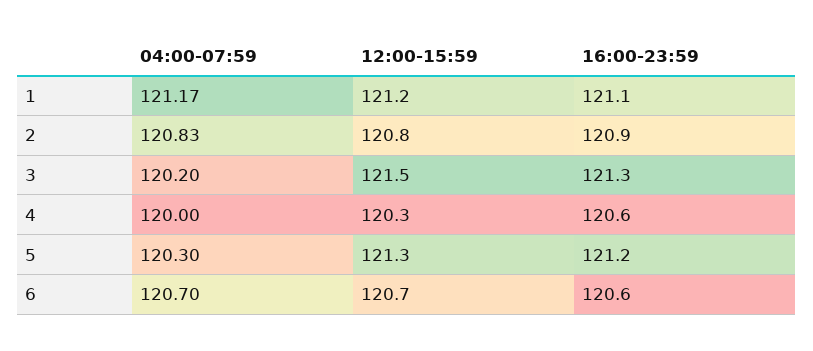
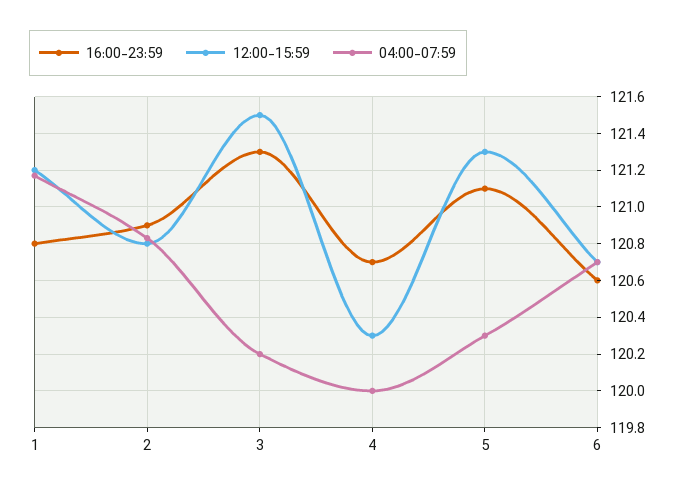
16:00-23:59, 1: 121.1 -> 120.8
16:00-23:59, 4: 120.6 -> 120.7
16:00-23:59, 5: 121.2 -> 121.1

